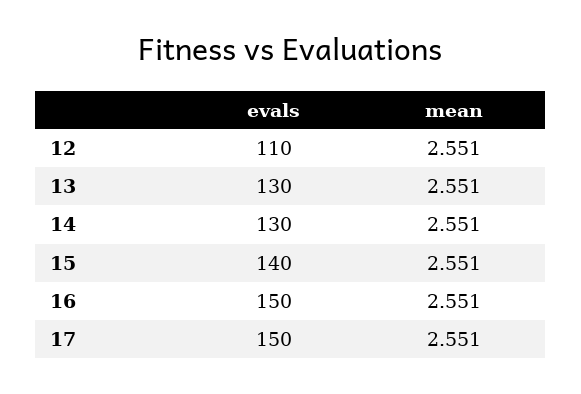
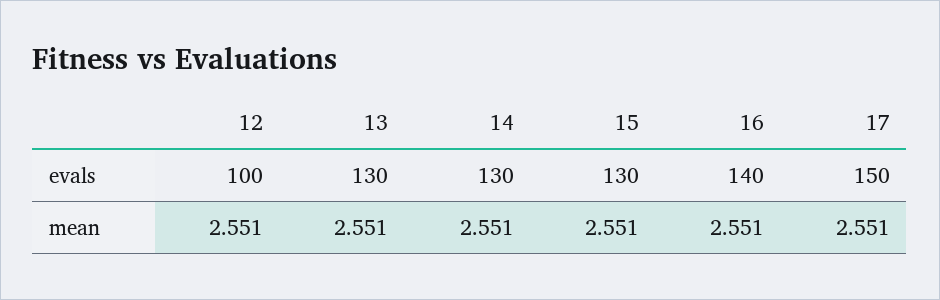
evals, 12: 110 -> 100
evals, 15: 140 -> 130
evals, 16: 150 -> 140

